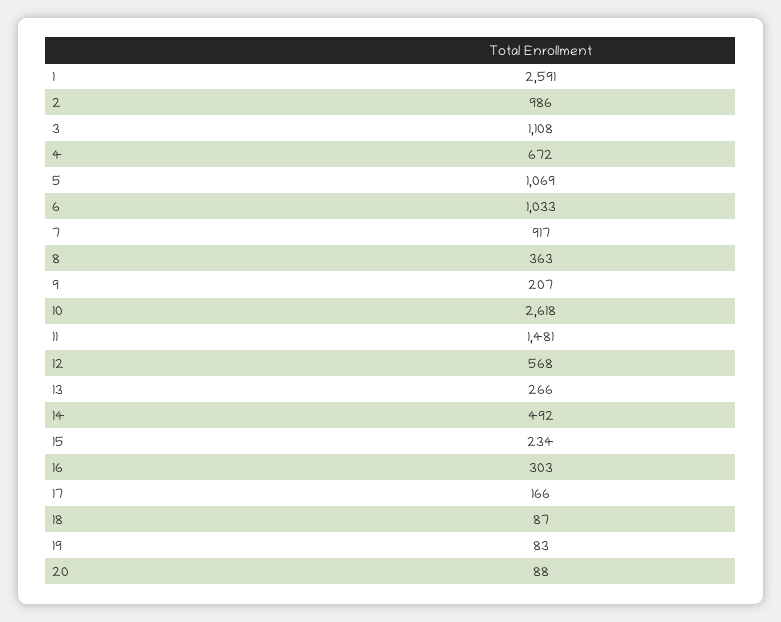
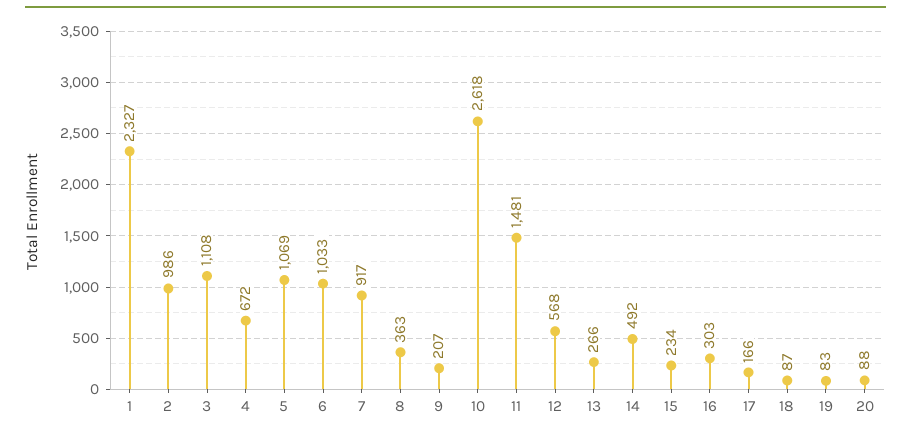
1: 2591 -> 2327

